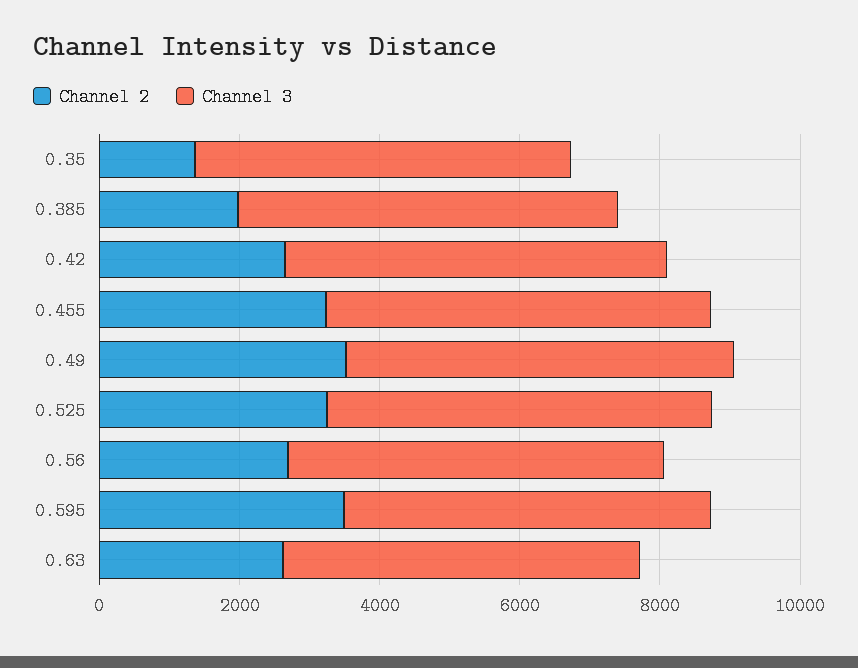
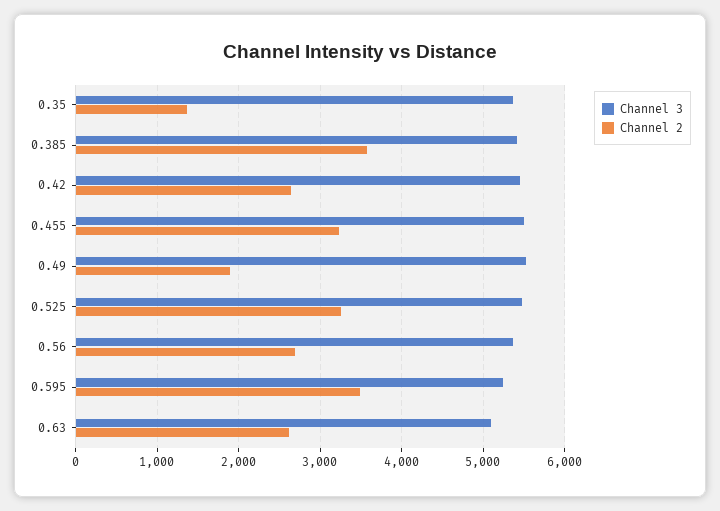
Channel 2, 0.385: 2000 -> 3600
Channel 2, 0.49: 3500 -> 1900

